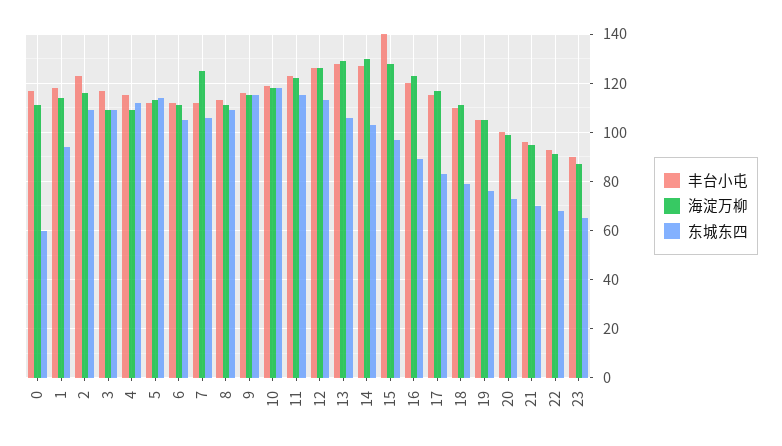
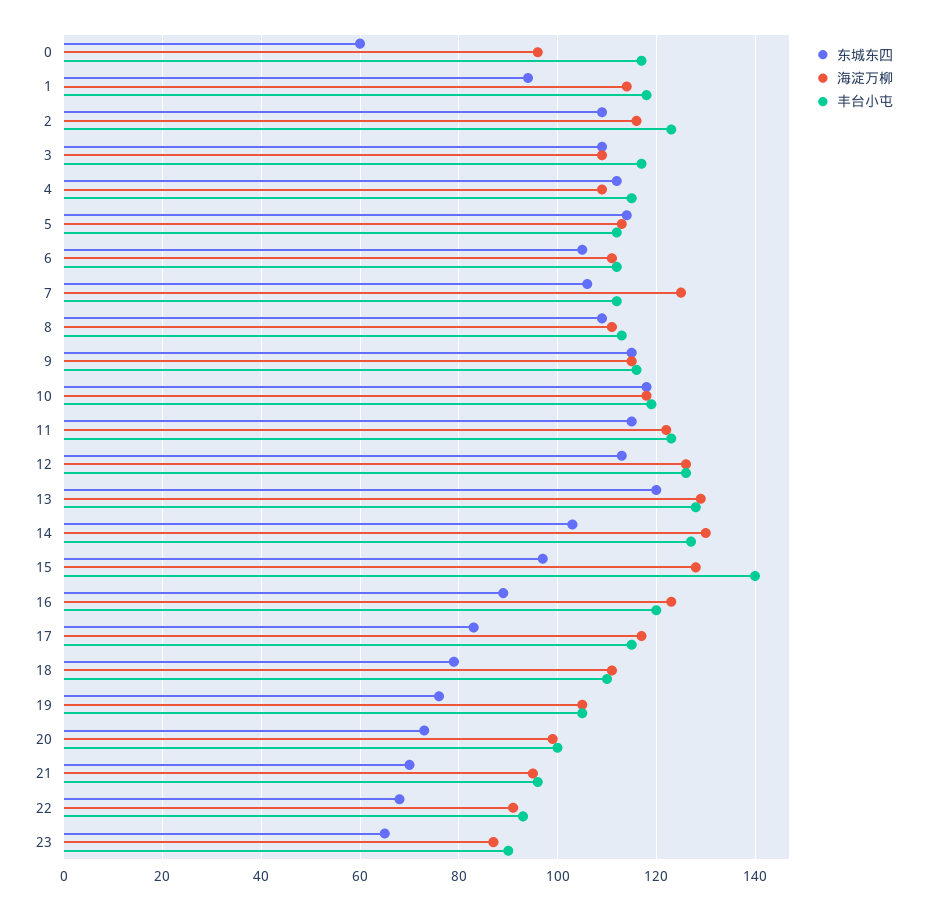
海淀万柳, 0: 110 -> 95
东城东四, 13: 105 -> 120

